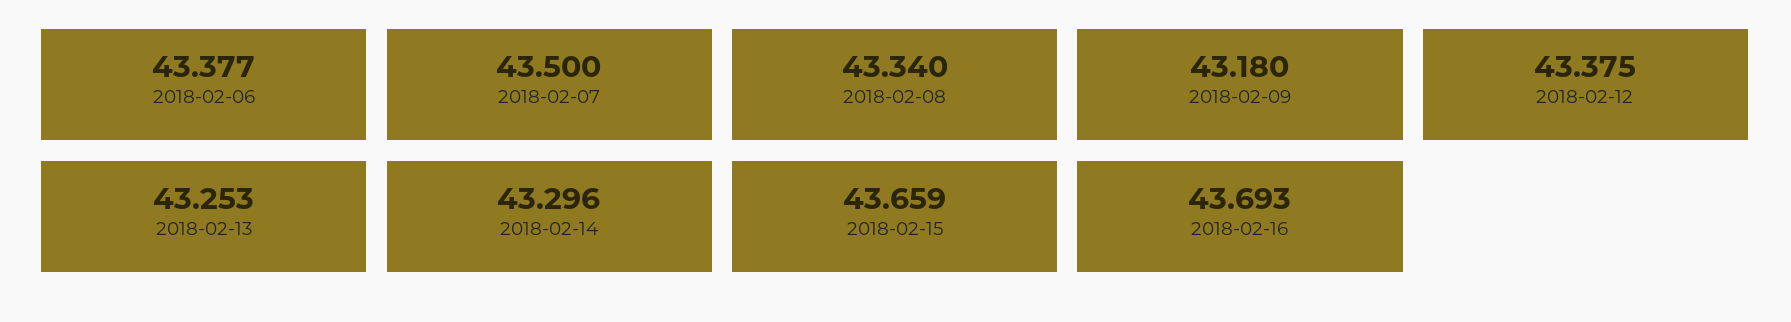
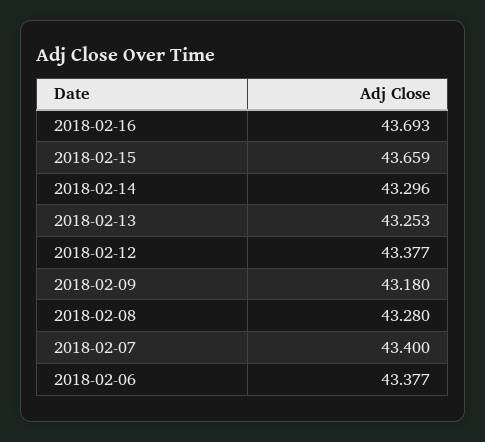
2018-02-07: 43.5 -> 43.4
2018-02-08: 43.34 -> 43.28
2018-02-12: 43.375 -> 43.377

